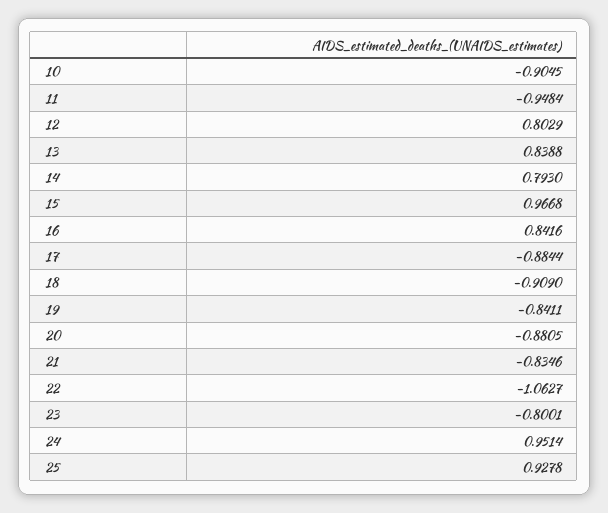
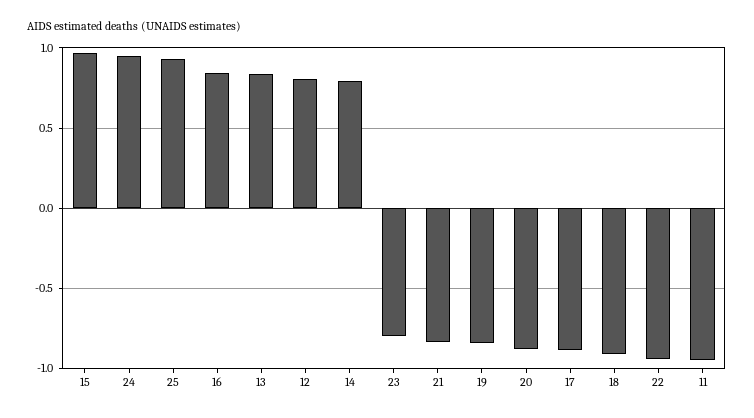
10: -0.9045 -> none
22: -1.0627 -> -0.95

